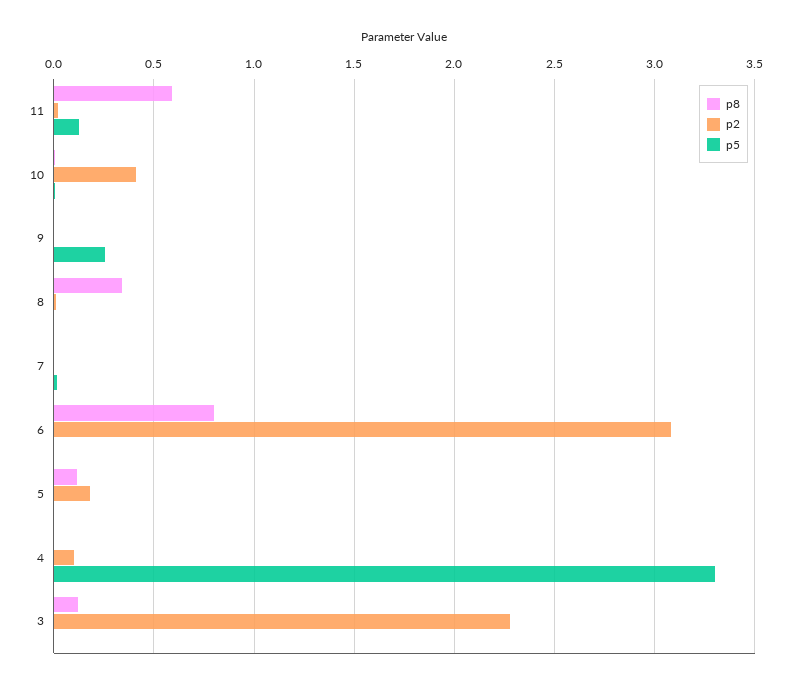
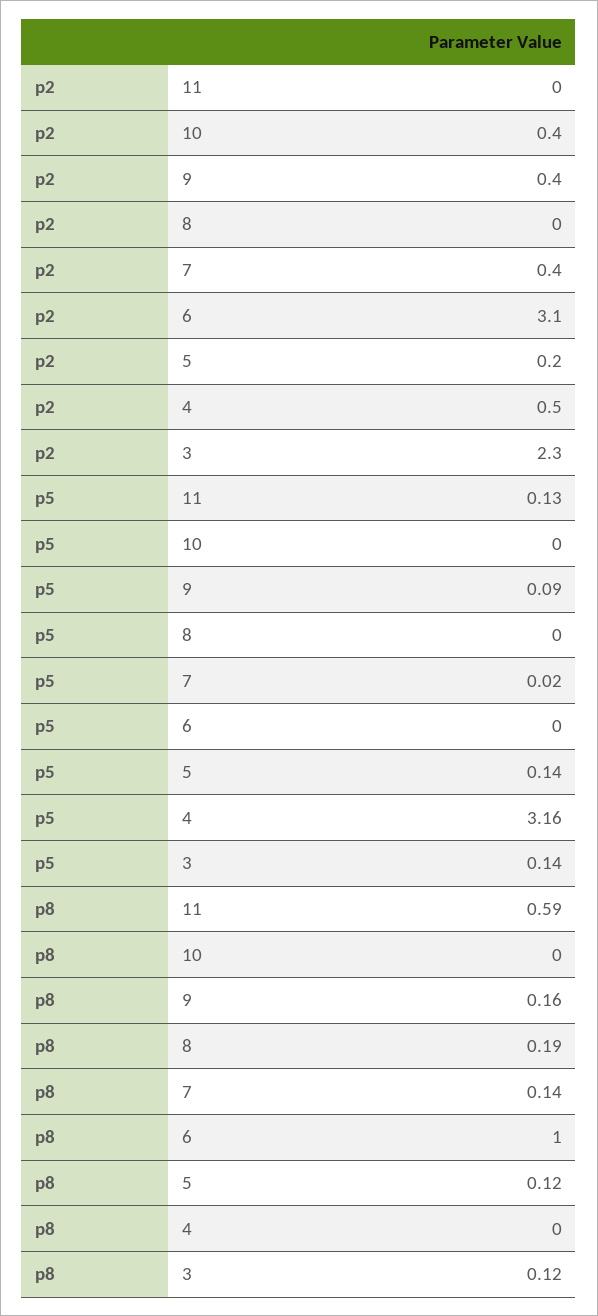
p8, 9: 0 -> 0.16
p2, 9: 0 -> 0.4
p5, 9: 0.25 -> 0.09
p8, 8: 0.35 -> 0.19
p8, 7: 0 -> 0.14
p2, 7: 0 -> 0.4
p8, 6: 0.8 -> 1
p5, 5: 0 -> 0.14
p2, 4: 0.1 -> 0.5
p5, 4: 3.3 -> 3.16
p5, 3: 0 -> 0.14

